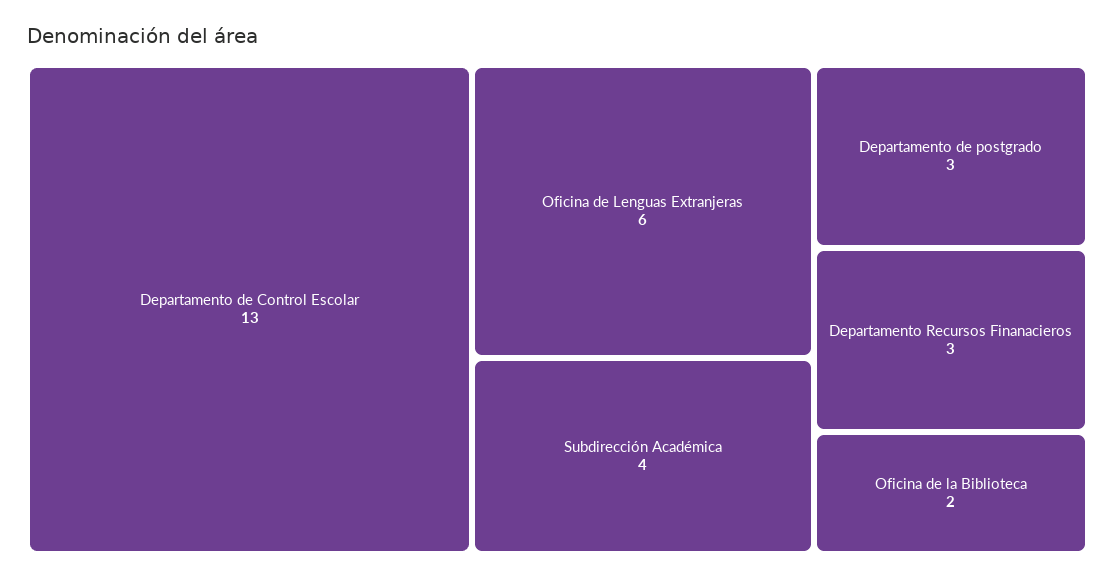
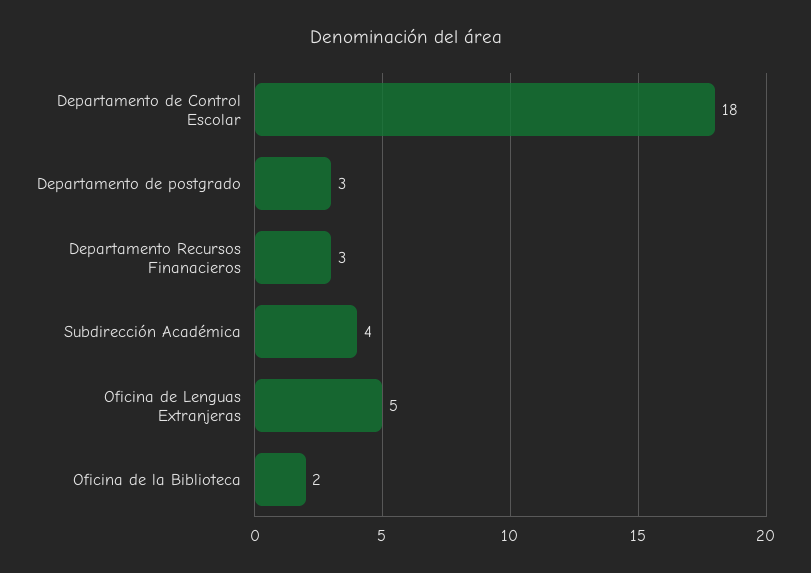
Departamento de Control Escolar: 13 -> 18
Oficina de Lenguas Extranjeras: 6 -> 5

